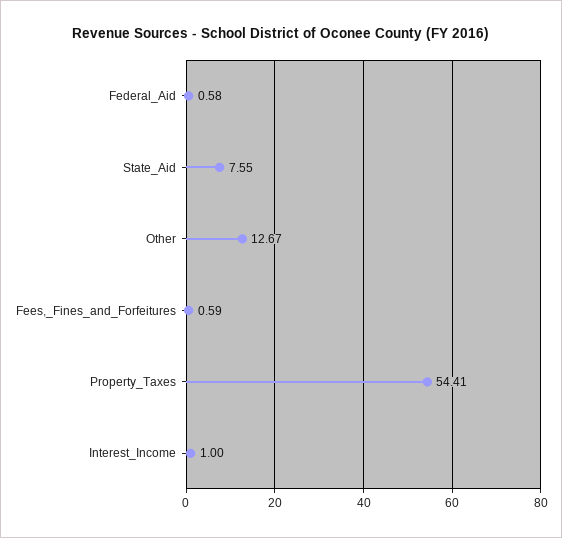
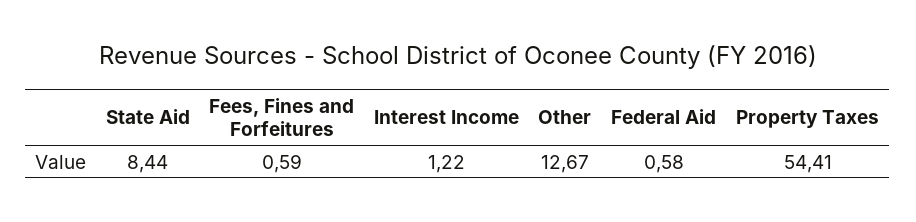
State_Aid: 7.55 -> 8.44
Interest_Income: 1 -> 1.22

